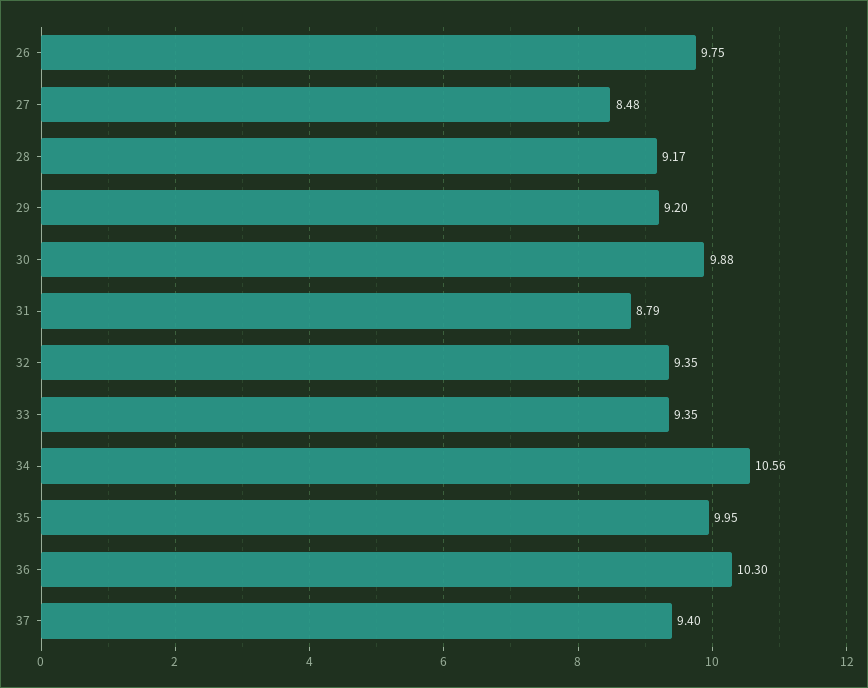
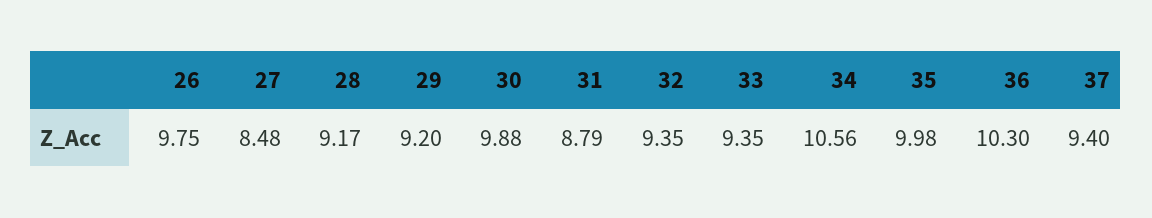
35: 9.95 -> 9.98

